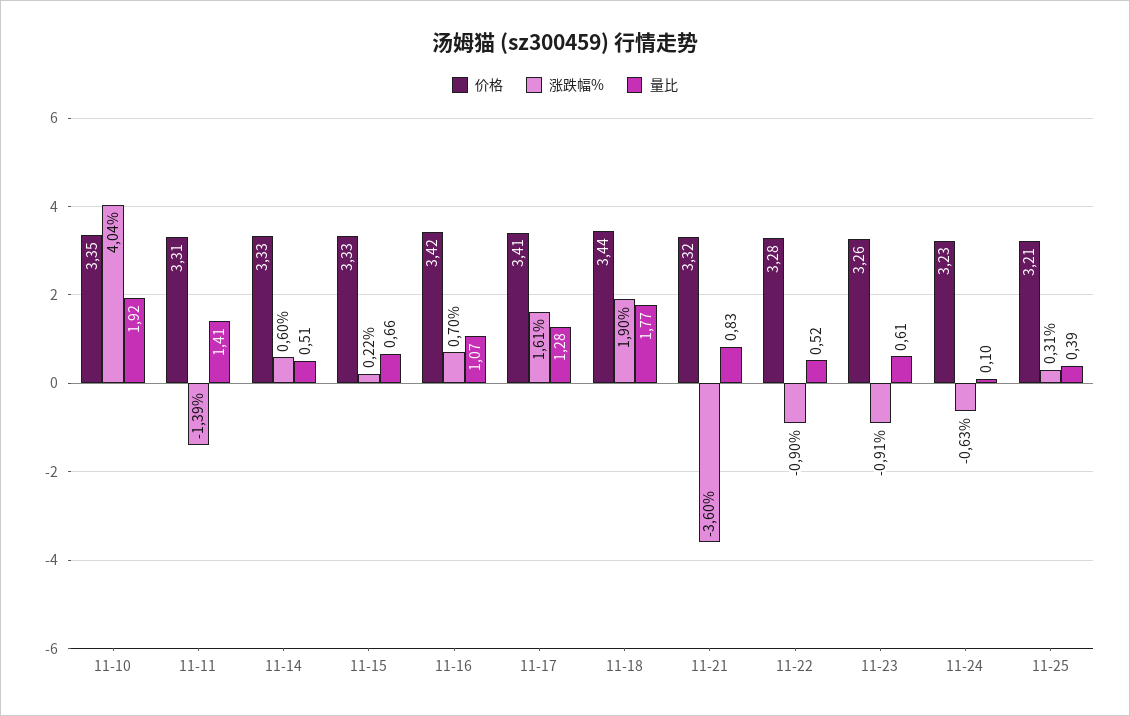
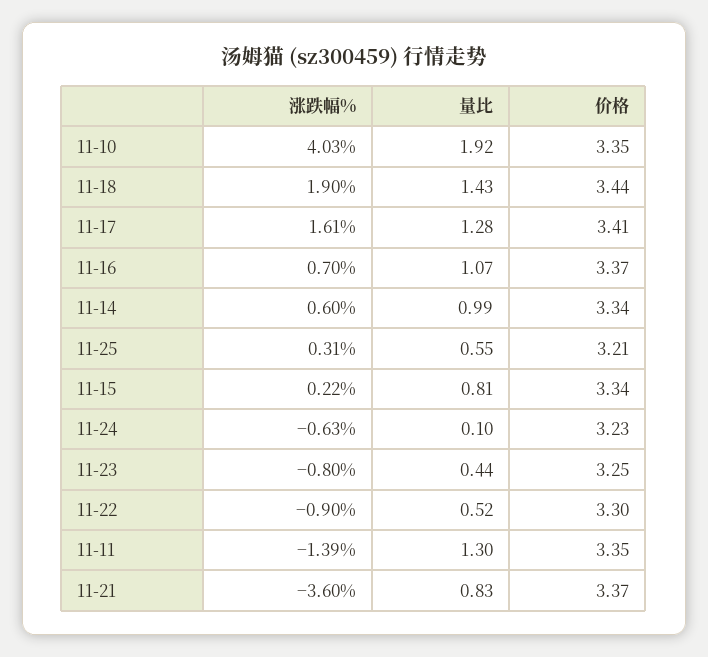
涨跌幅%, 11-10: 4.04 -> 4.03
价格, 11-11: 3.31 -> 3.35
量比, 11-11: 1.41 -> 1.3
价格, 11-14: 3.33 -> 3.34
量比, 11-14: 0.51 -> 0.99
价格, 11-15: 3.33 -> 3.34
量比, 11-15: 0.66 -> 0.81
价格, 11-16: 3.42 -> 3.37
量比, 11-18: 1.77 -> 1.43
价格, 11-21: 3.32 -> 3.37
价格, 11-22: 3.28 -> 3.3
价格, 11-23: 3.26 -> 3.25
涨跌幅%, 11-23: -0.91 -> -0.8
量比, 11-23: 0.61 -> 0.44
量比, 11-25: 0.39 -> 0.55

